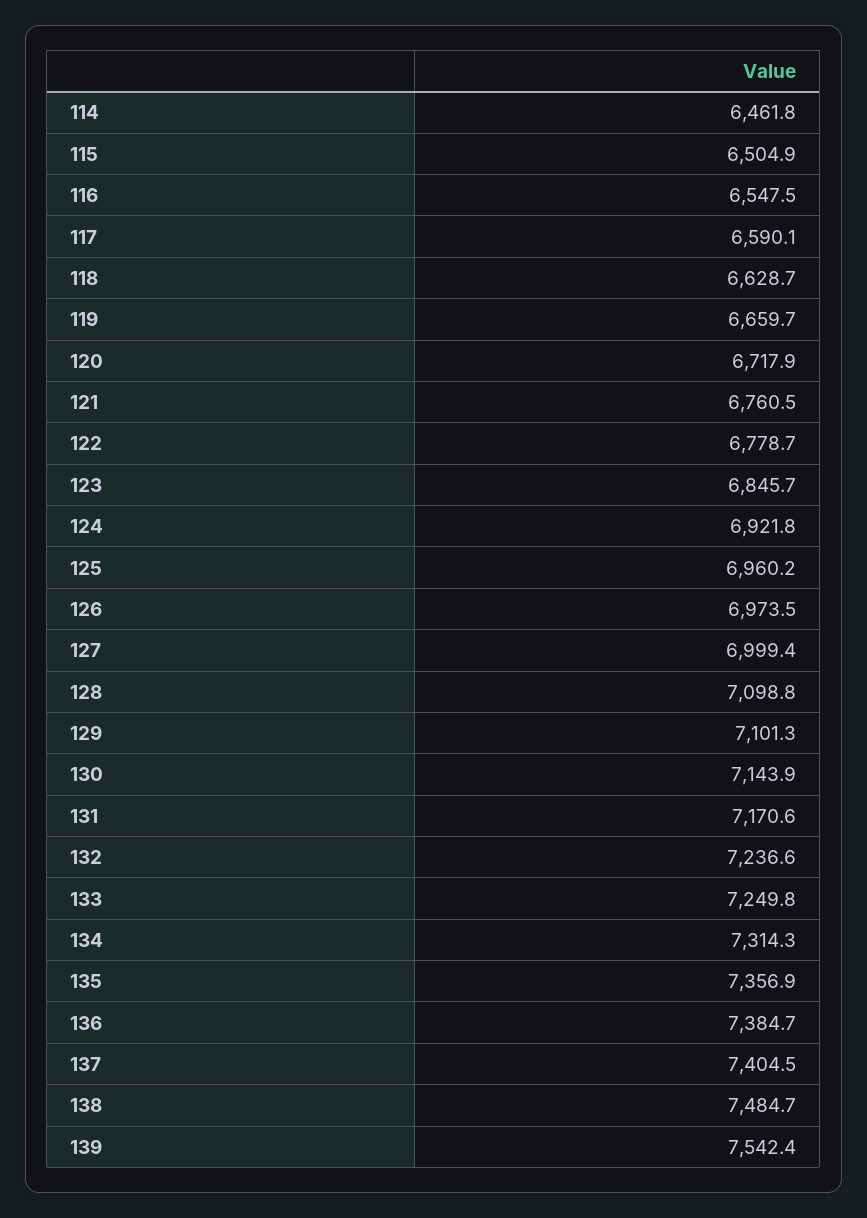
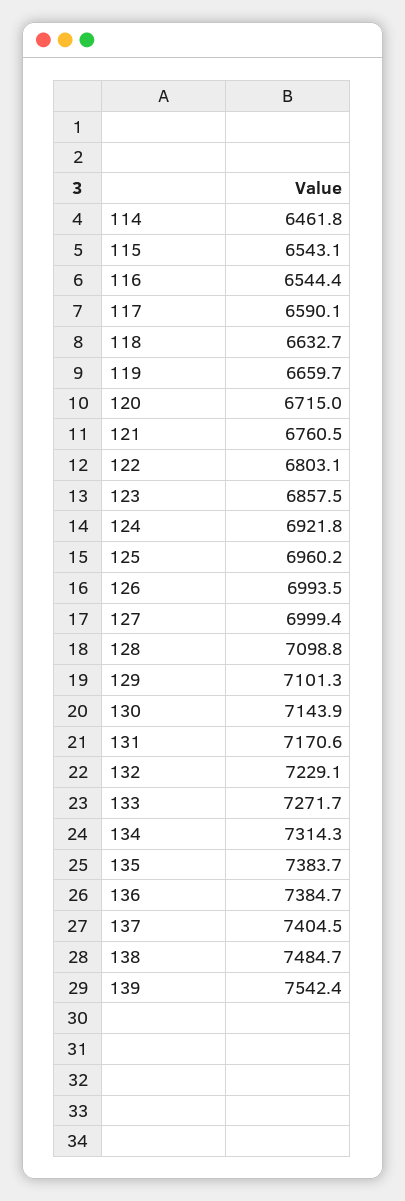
115: 6504.9 -> 6543.1
116: 6547.5 -> 6544.4
118: 6628.7 -> 6632.7
120: 6717.9 -> 6715
122: 6778.7 -> 6803.1
123: 6845.7 -> 6857.5
126: 6973.5 -> 6993.5
132: 7236.6 -> 7229.1
133: 7249.8 -> 7271.7
135: 7356.9 -> 7383.7

